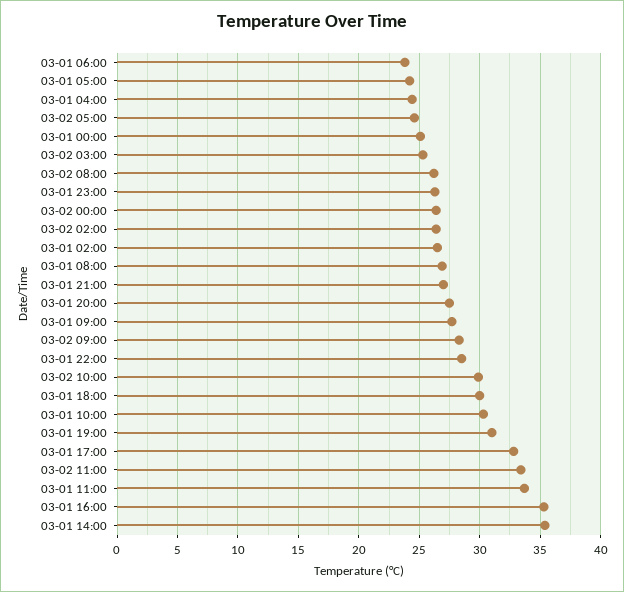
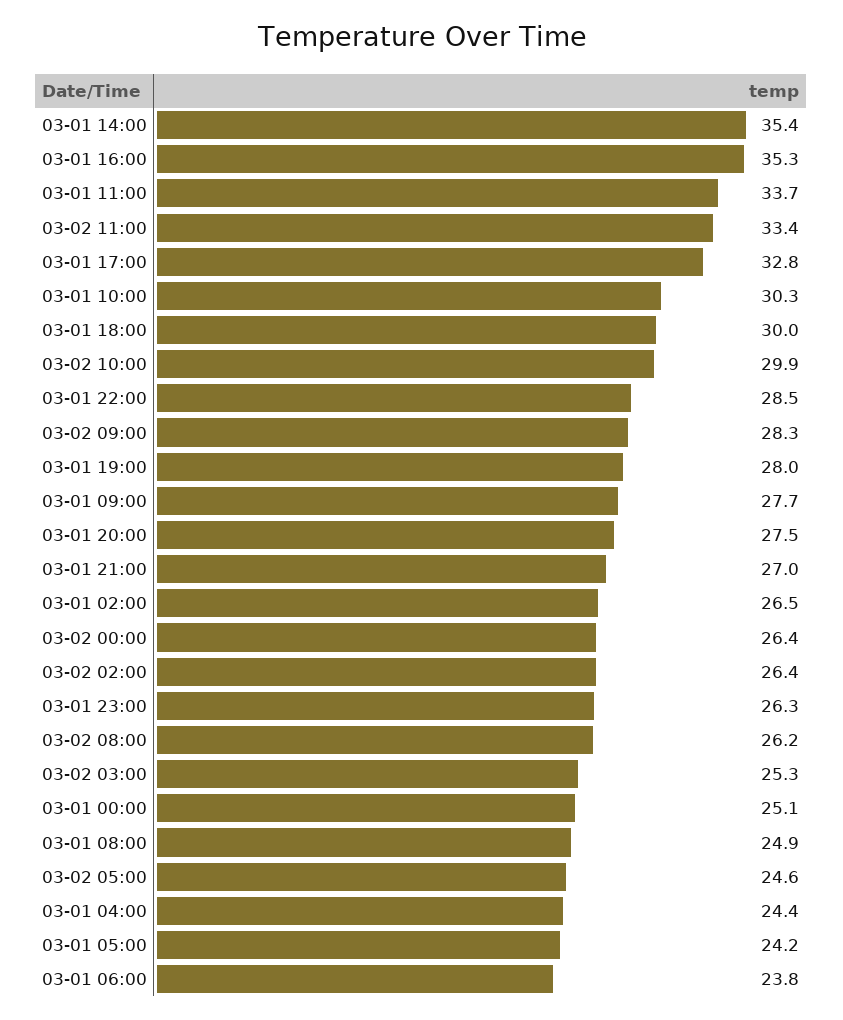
03-01 08:00: 27 -> 24.9
03-01 19:00: 31 -> 28

